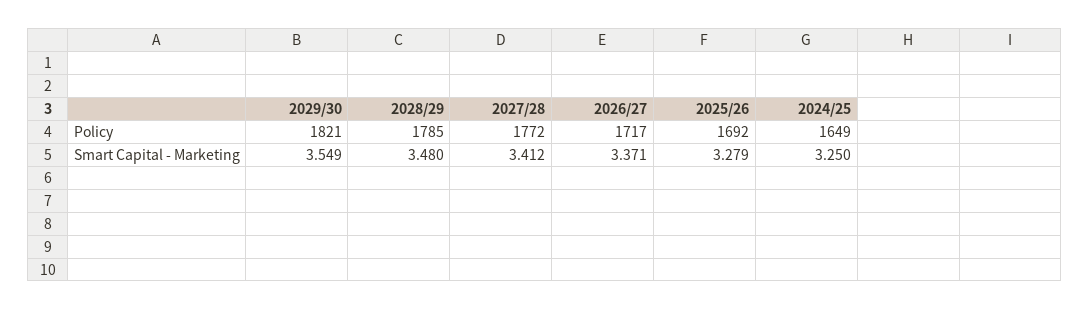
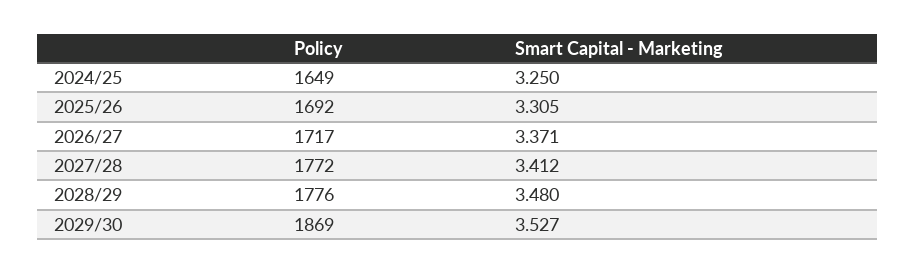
2029/30, Policy: 1821 -> 1869
2028/29, Policy: 1785 -> 1776
2029/30, Smart Capital - Marketing: 3.549 -> 3.527
2025/26, Smart Capital - Marketing: 3.279 -> 3.305

